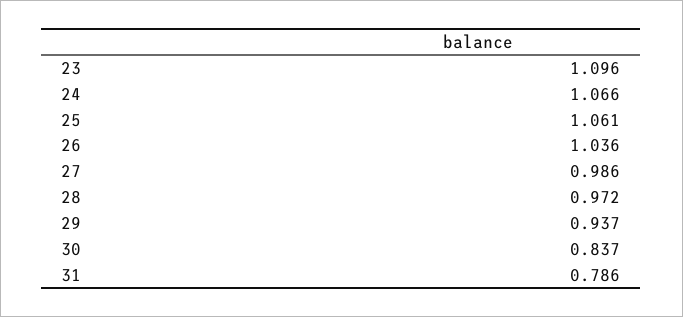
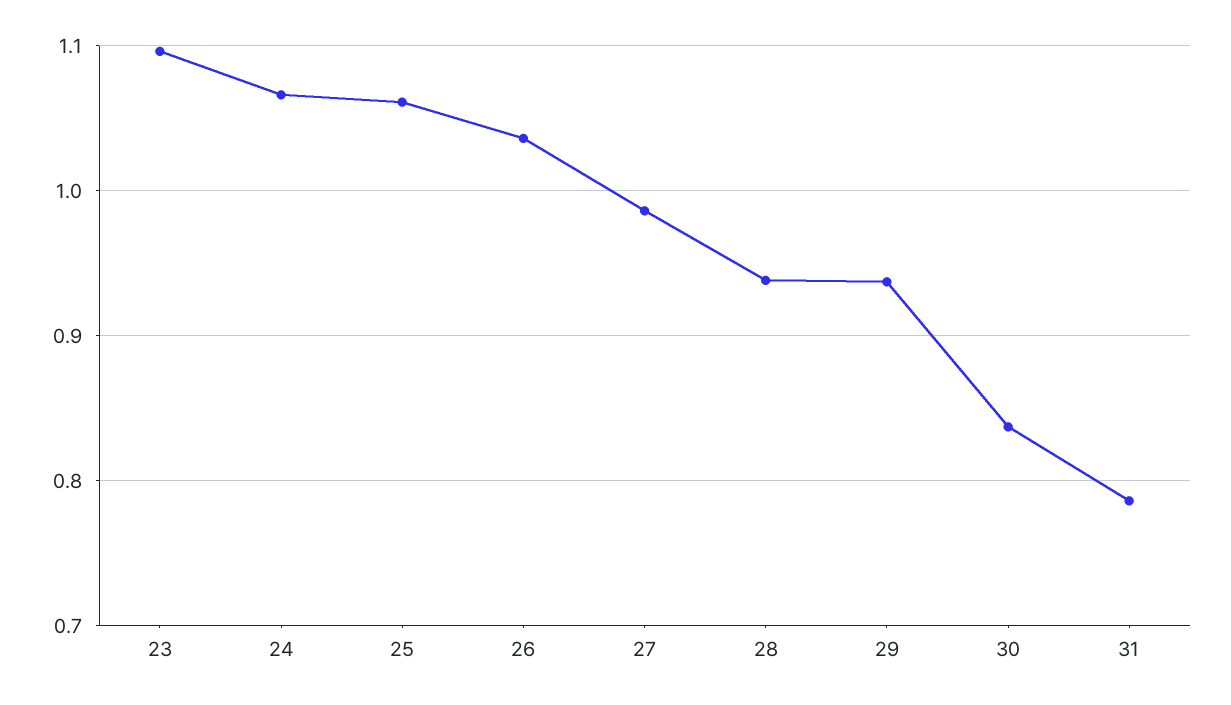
28: 0.972 -> 0.94

